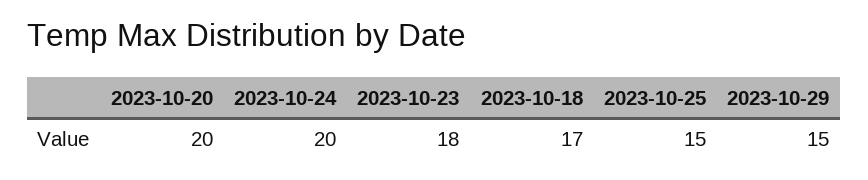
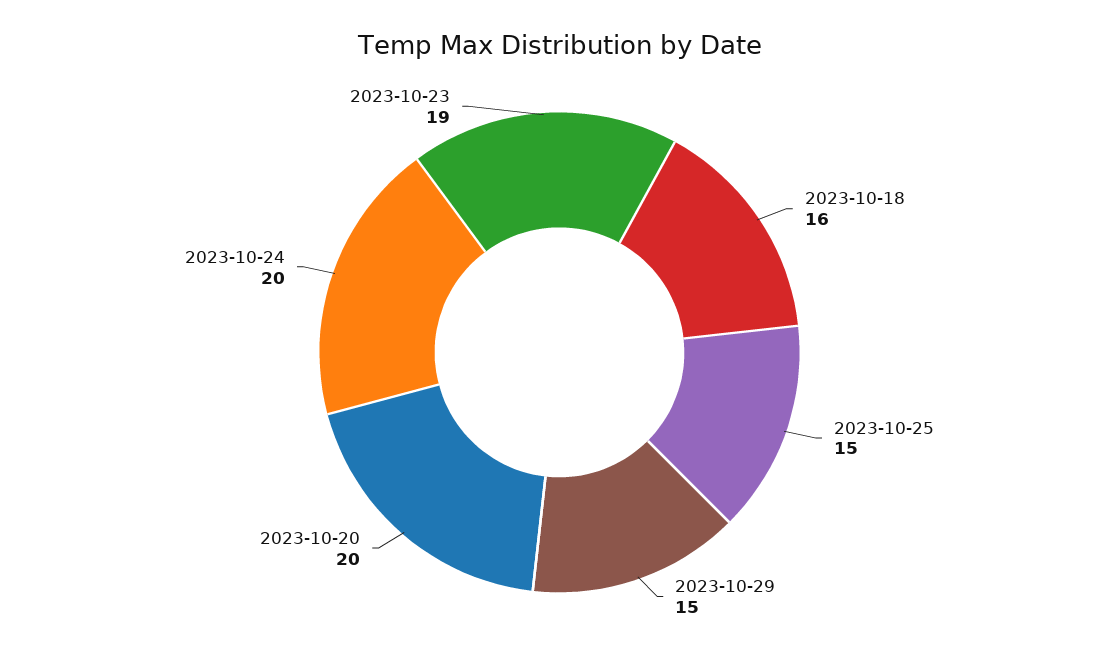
2023-10-23: 18 -> 19
2023-10-18: 17 -> 16

